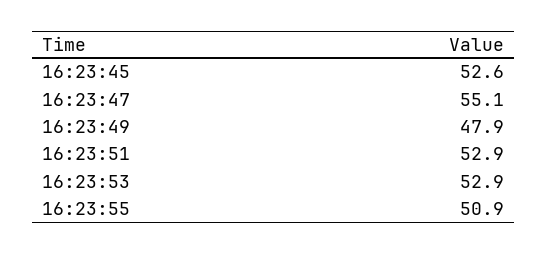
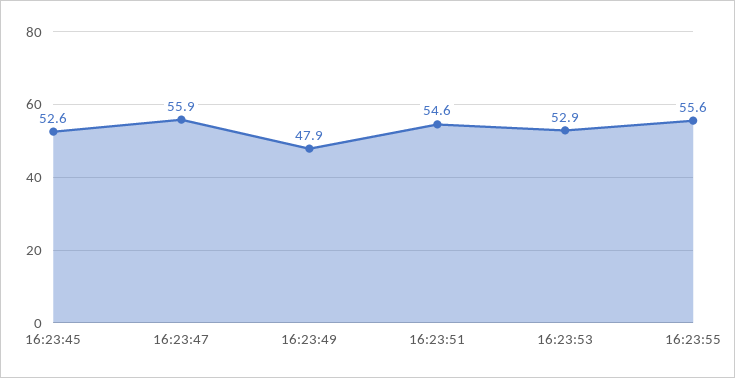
16:23:47: 55.1 -> 55.9
16:23:51: 52.9 -> 54.6
16:23:55: 50.9 -> 55.6

